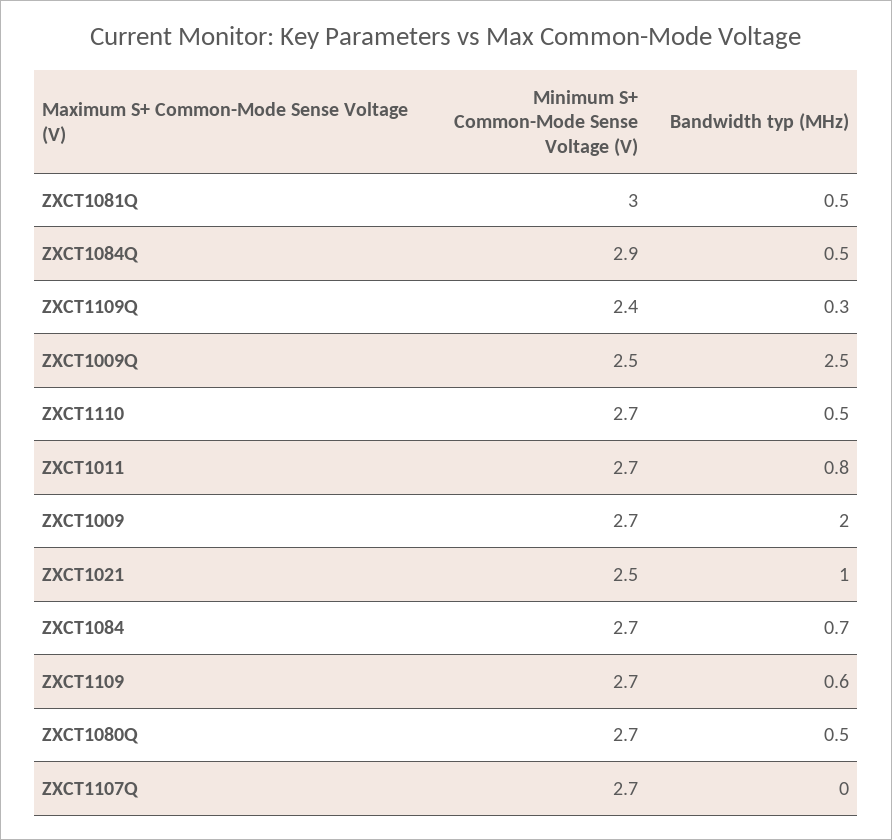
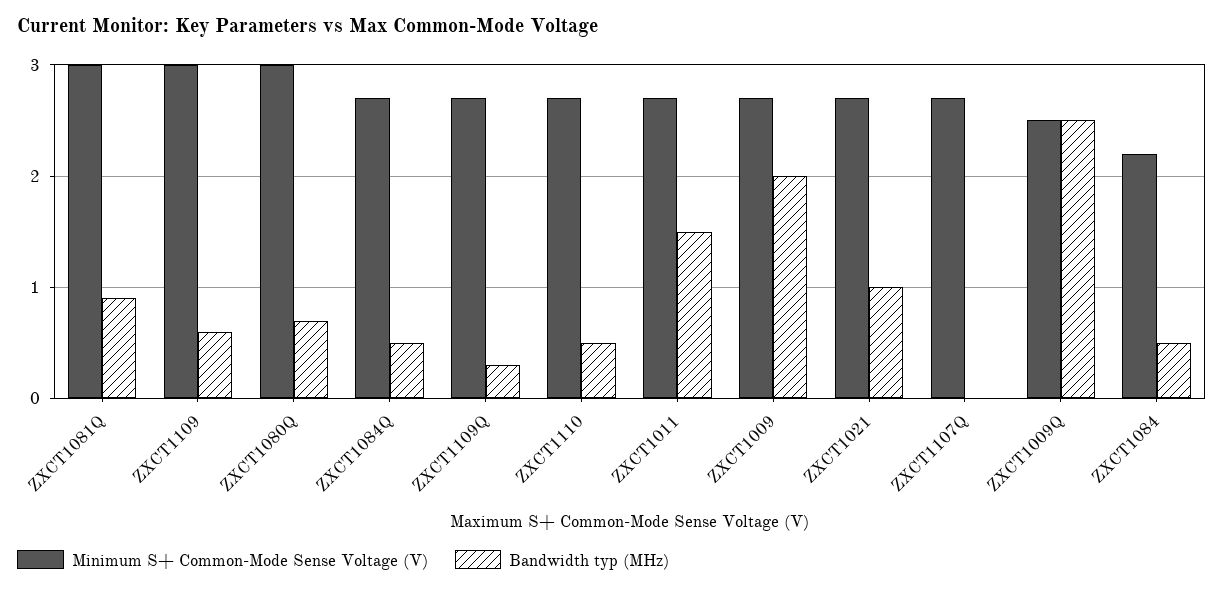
Bandwidth typ (MHz), ZXCT1081Q: 0.5 -> 0.9
Minimum S+ Common-Mode Sense Voltage (V), ZXCT1084Q: 2.9 -> 2.7
Minimum S+ Common-Mode Sense Voltage (V), ZXCT1109Q: 2.4 -> 2.7
Bandwidth typ (MHz), ZXCT1011: 0.8 -> 1.5
Minimum S+ Common-Mode Sense Voltage (V), ZXCT1021: 2.5 -> 2.7
Minimum S+ Common-Mode Sense Voltage (V), ZXCT1084: 2.7 -> 2.2
Bandwidth typ (MHz), ZXCT1084: 0.7 -> 0.5
Minimum S+ Common-Mode Sense Voltage (V), ZXCT1109: 2.7 -> 3
Minimum S+ Common-Mode Sense Voltage (V), ZXCT1080Q: 2.7 -> 3
Bandwidth typ (MHz), ZXCT1080Q: 0.5 -> 0.7

